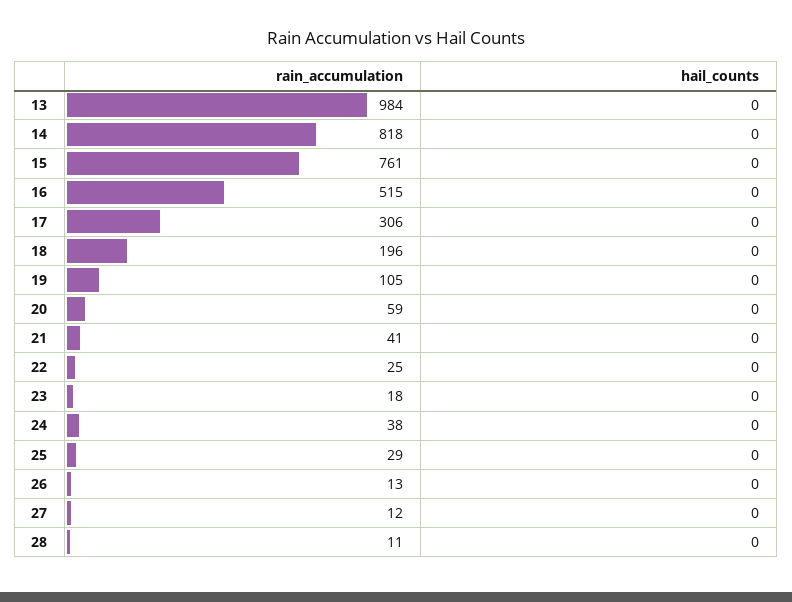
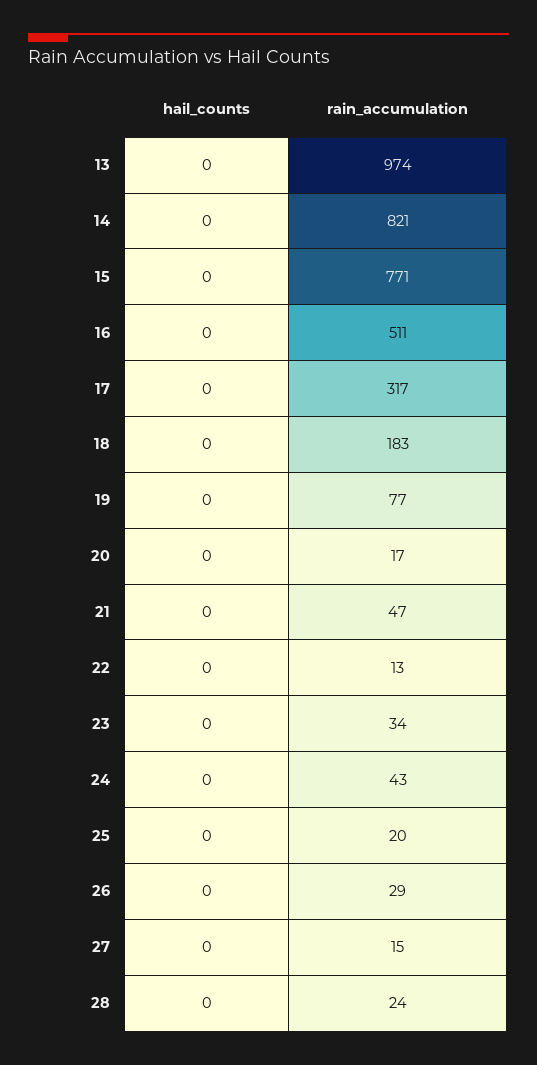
rain_accumulation, 13: 984 -> 974
rain_accumulation, 14: 818 -> 821
rain_accumulation, 15: 761 -> 771
rain_accumulation, 16: 515 -> 511
rain_accumulation, 17: 306 -> 317
rain_accumulation, 18: 196 -> 183
rain_accumulation, 19: 105 -> 77
rain_accumulation, 20: 59 -> 17
rain_accumulation, 21: 41 -> 47
rain_accumulation, 22: 25 -> 13
rain_accumulation, 23: 18 -> 34
rain_accumulation, 24: 38 -> 43
rain_accumulation, 25: 29 -> 20
rain_accumulation, 26: 13 -> 29
rain_accumulation, 27: 12 -> 15
rain_accumulation, 28: 11 -> 24

